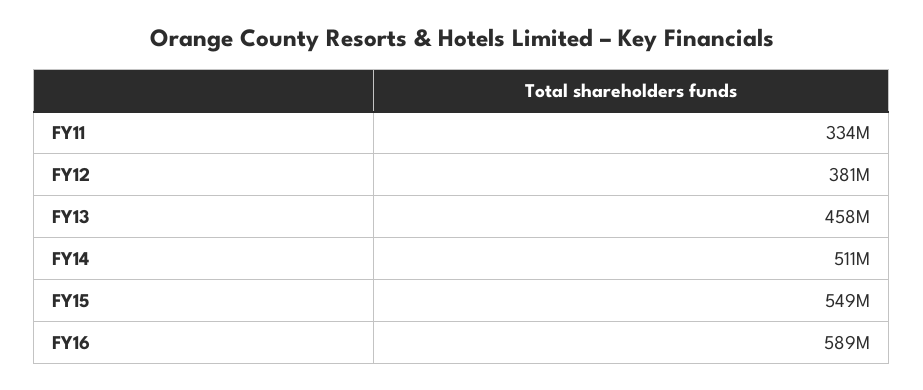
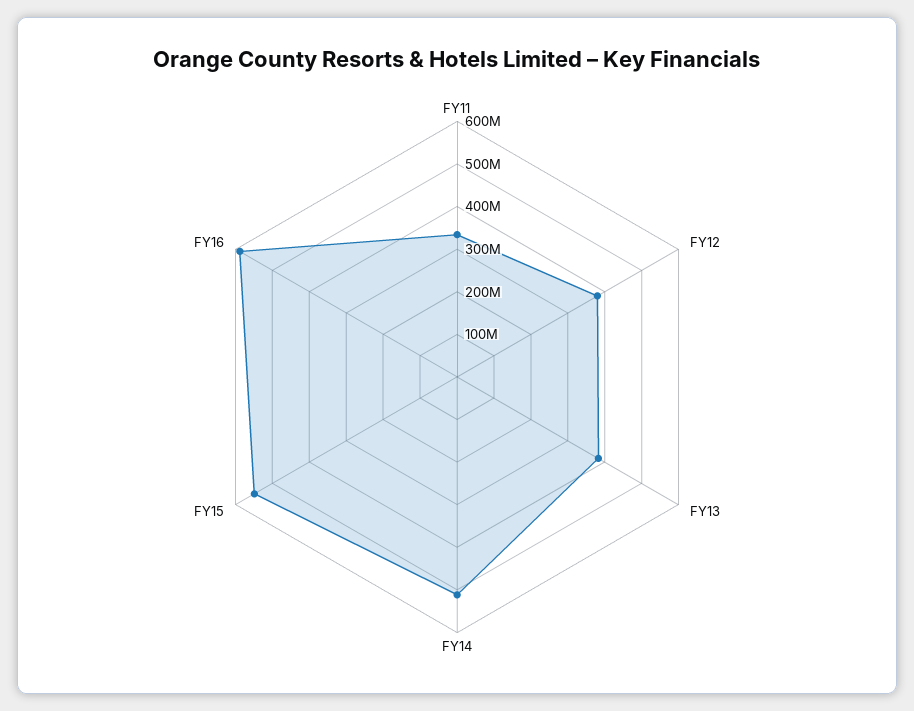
FY13: 458000000 -> 380000000

